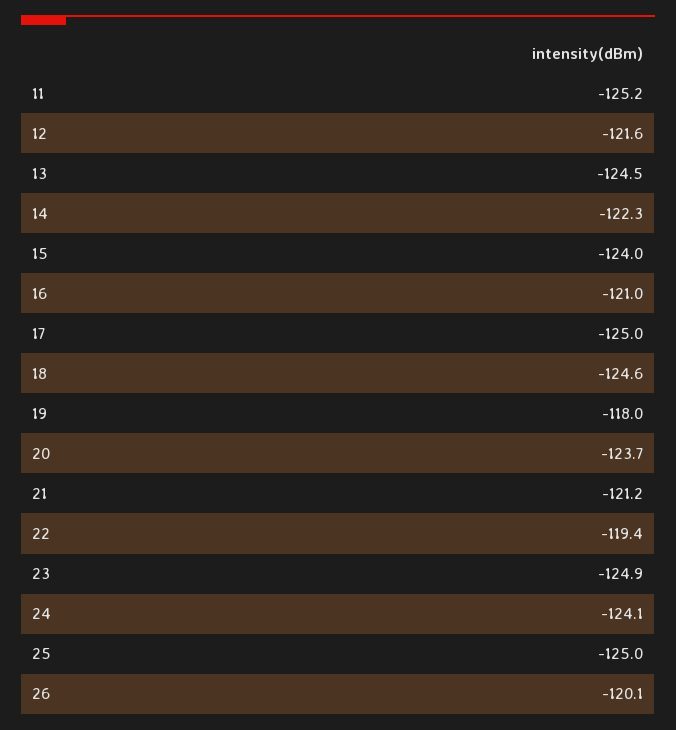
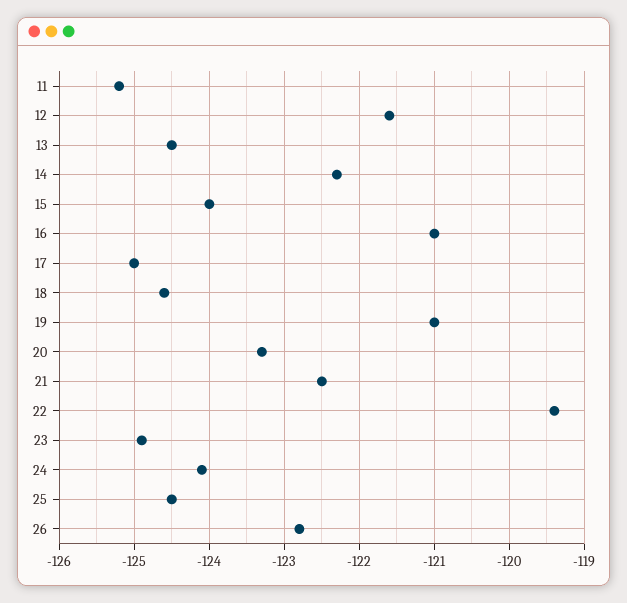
19: -118 -> -121
20: -123.7 -> -123.3
21: -121.2 -> -122.5
25: -125 -> -124.5
26: -120.1 -> -122.8

